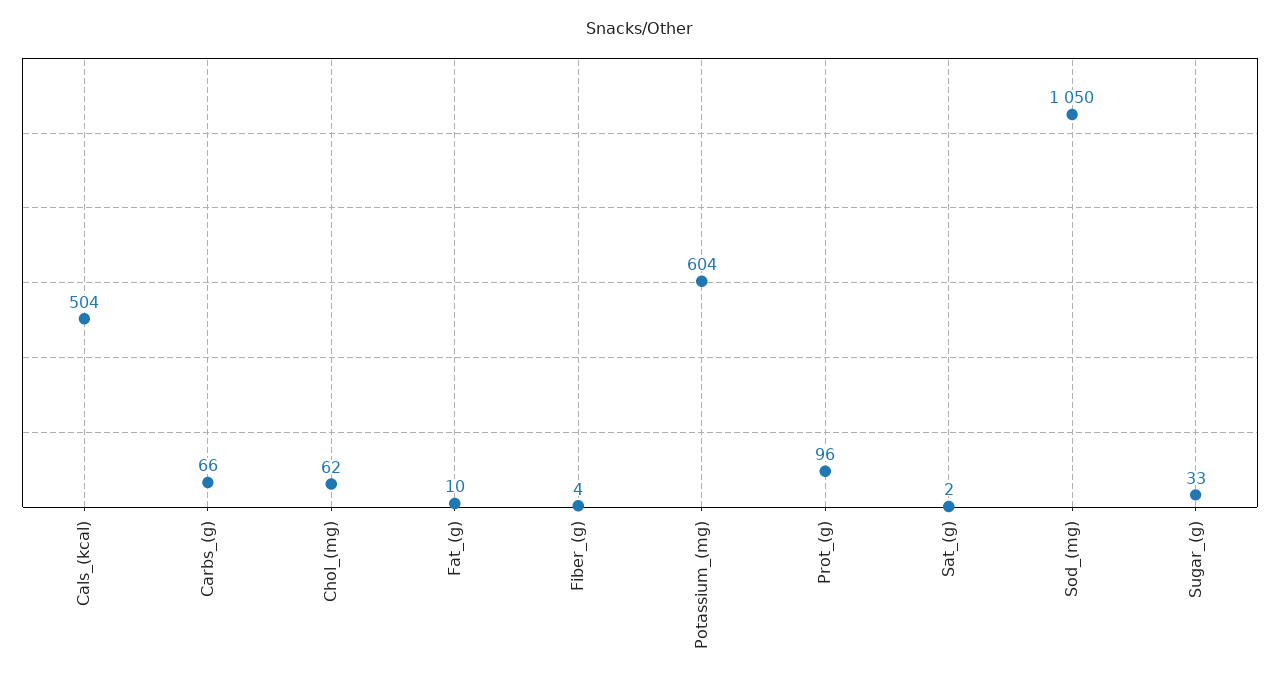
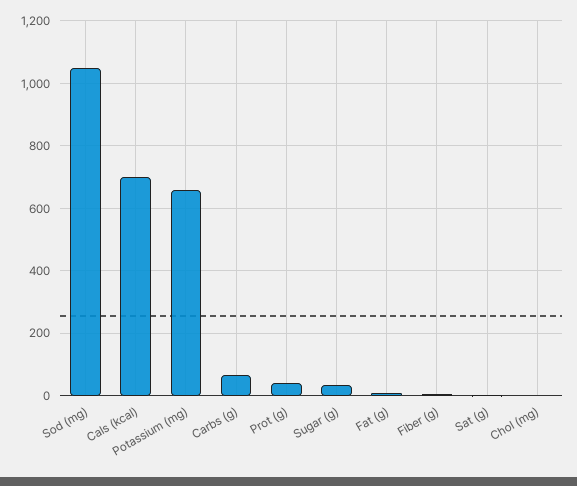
Cals_(kcal): 504 -> 700
Chol_(mg): 62 -> 0
Potassium_(mg): 604 -> 660
Prot_(g): 96 -> 40

